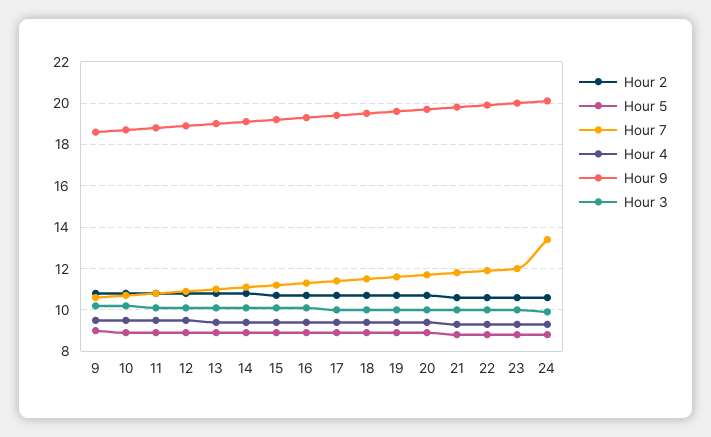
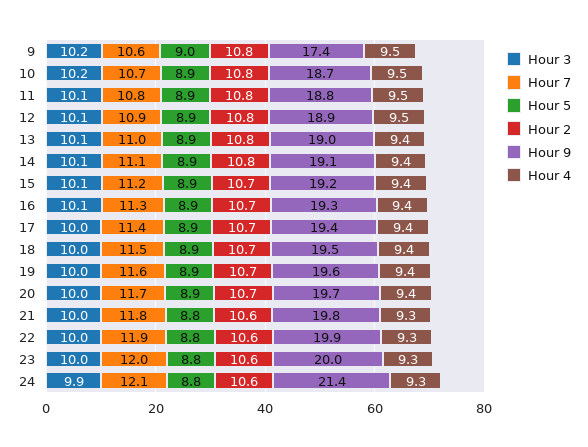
Hour 9, 9: 18.5 -> 17.4
Hour 7, 24: 13.5 -> 12.1
Hour 9, 24: 20 -> 21.4

